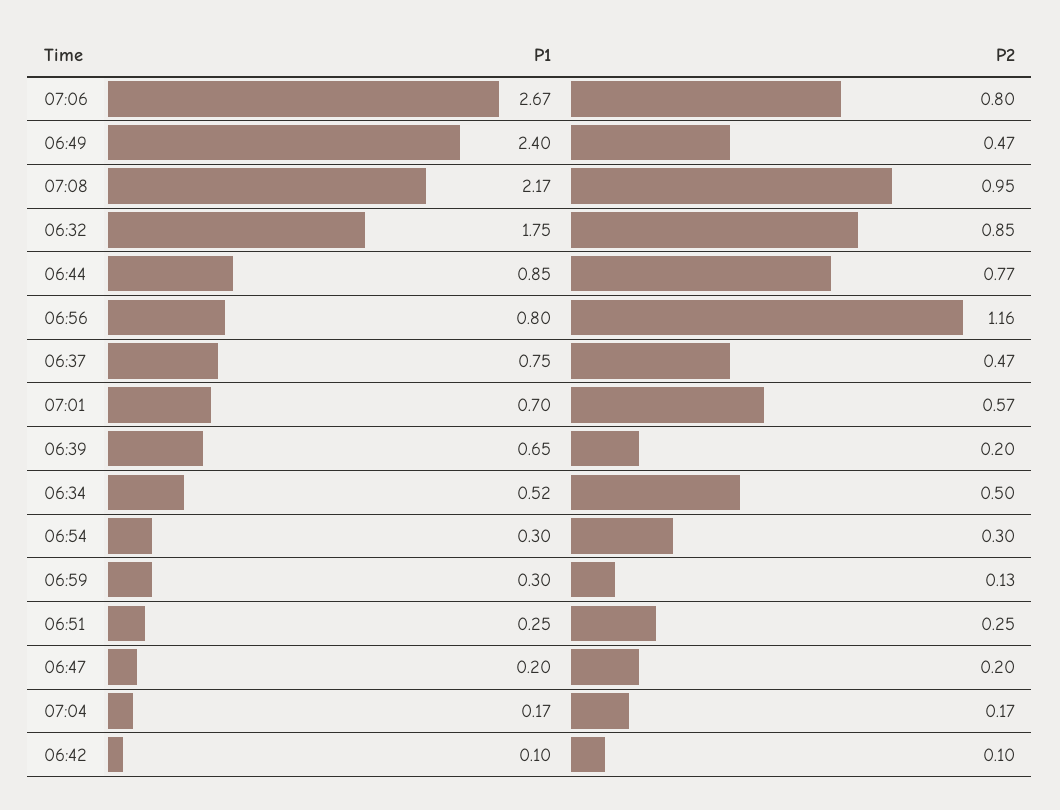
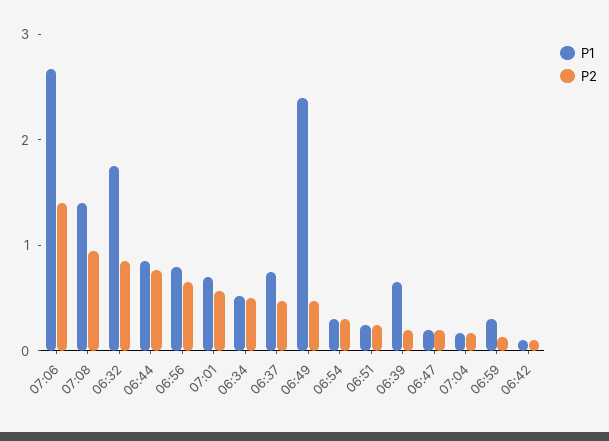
P2, 07:06: 0.8 -> 1.4
P1, 07:08: 2.17 -> 1.4
P2, 06:56: 1.16 -> 0.6

